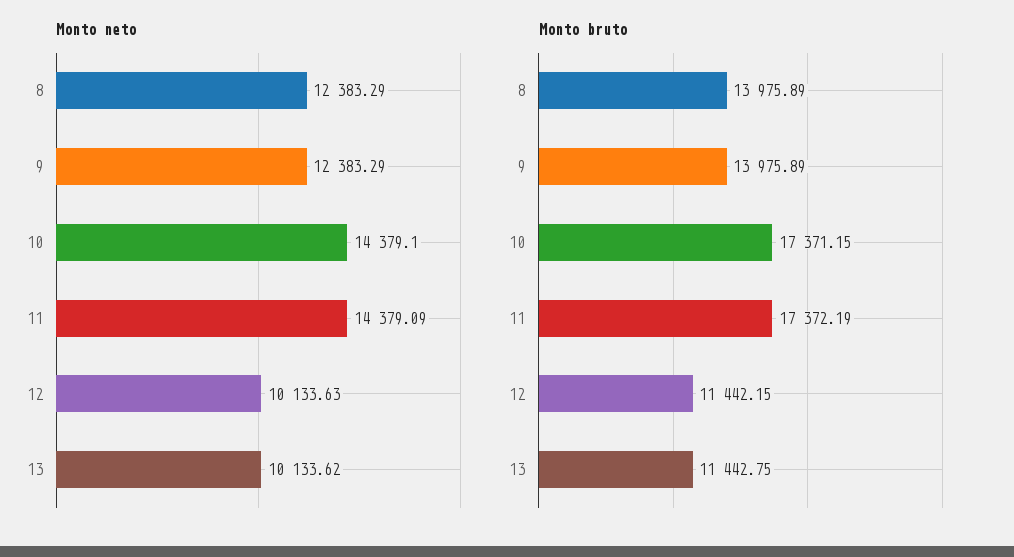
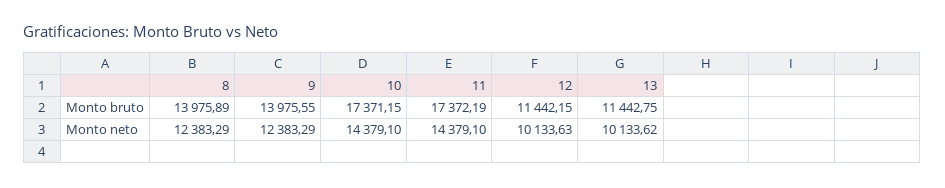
Monto neto, 11: 14379.09 -> 14379.1
Monto bruto, 9: 13975.89 -> 13975.55

